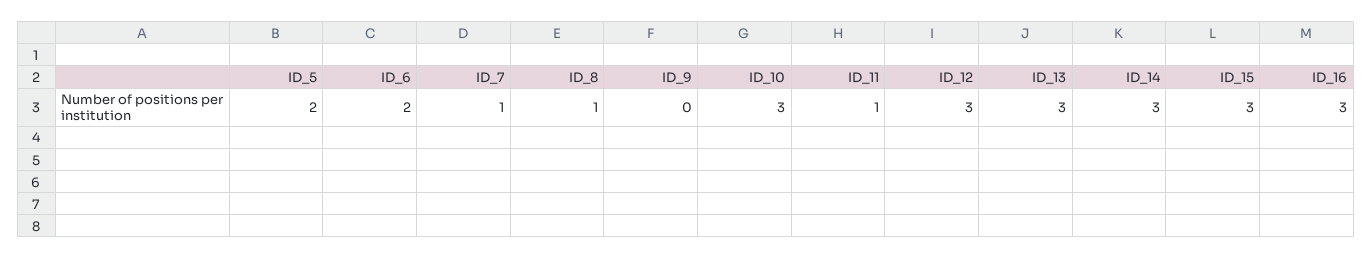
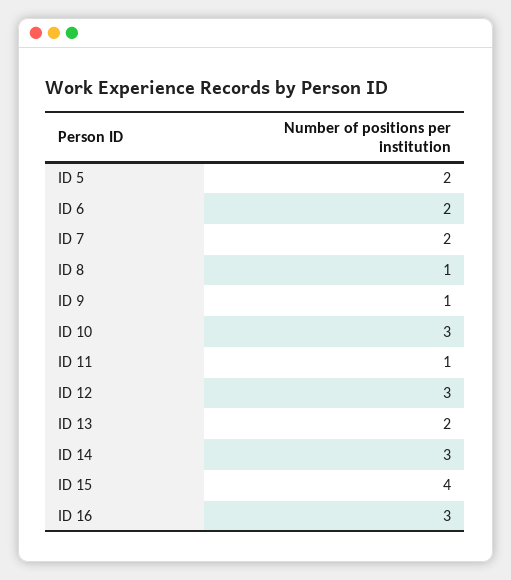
ID_7: 1 -> 2
ID_9: 0 -> 1
ID_13: 3 -> 2
ID_15: 3 -> 4

